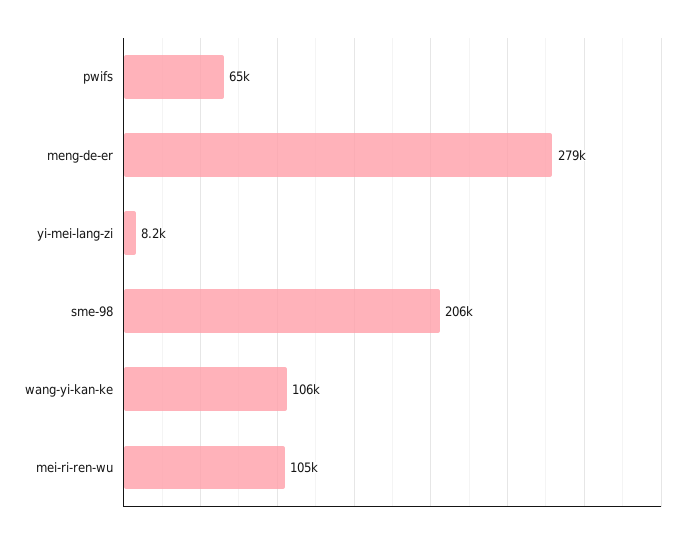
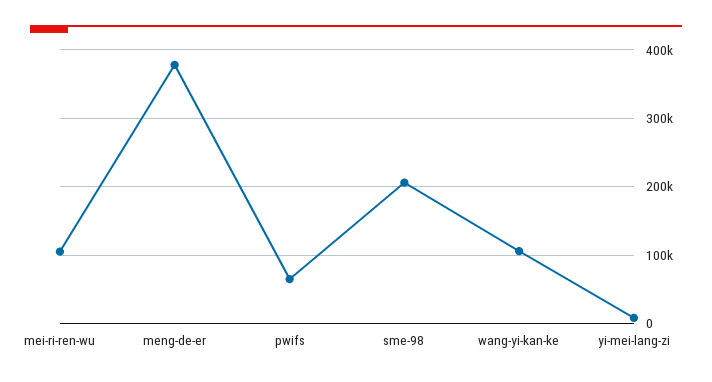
meng-de-er: 279000 -> 380000

